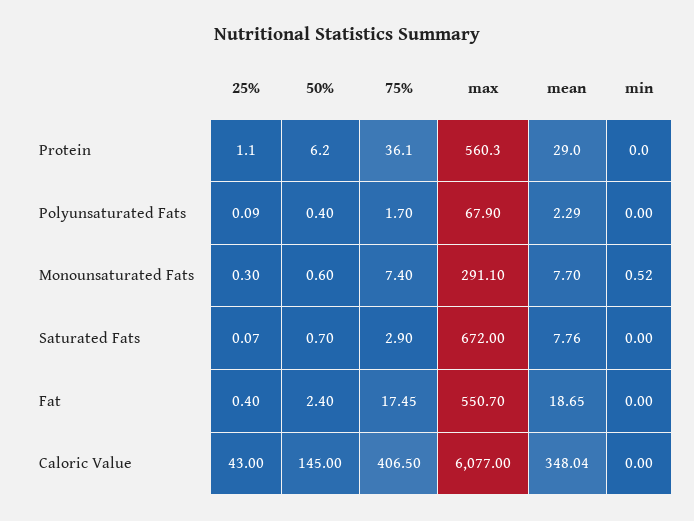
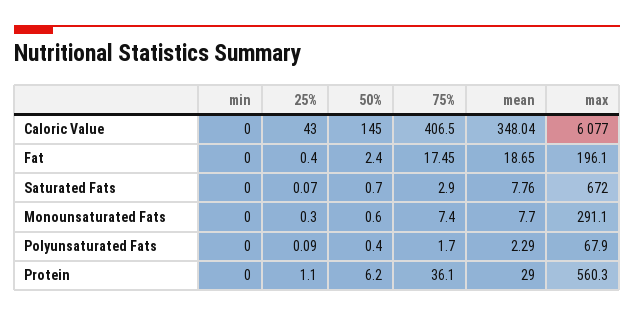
min, Monounsaturated Fats: 0.52 -> 0
max, Fat: 550.7 -> 196.1

